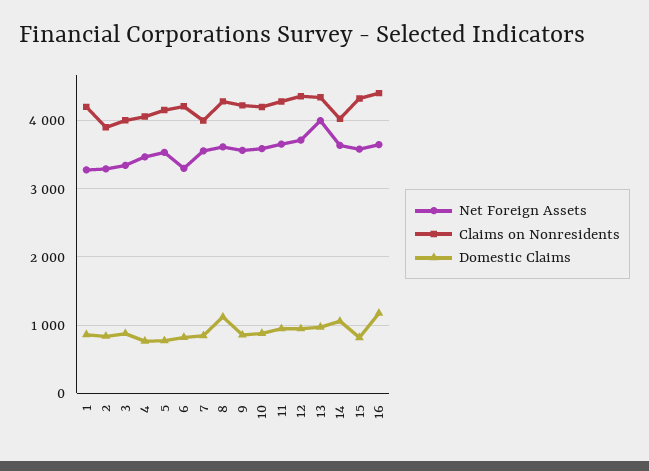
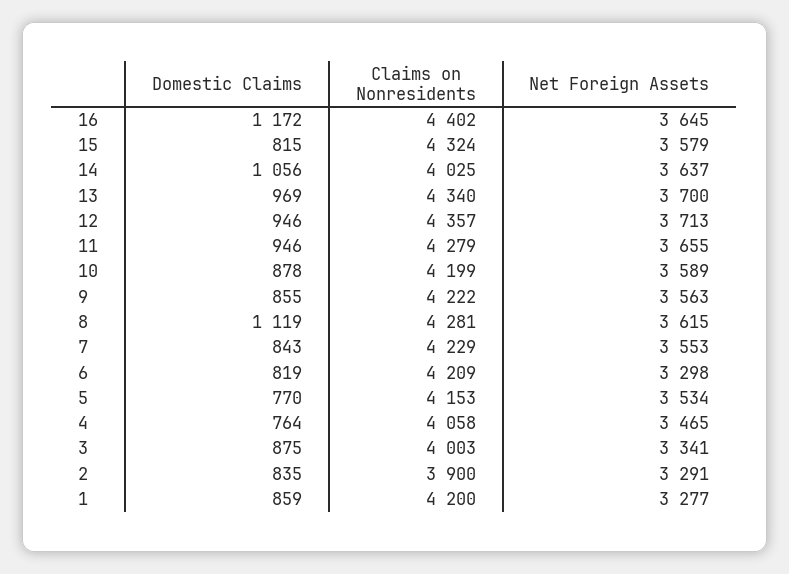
Claims on Nonresidents, 7: 4000 -> 4229
Net Foreign Assets, 13: 4000 -> 3700

